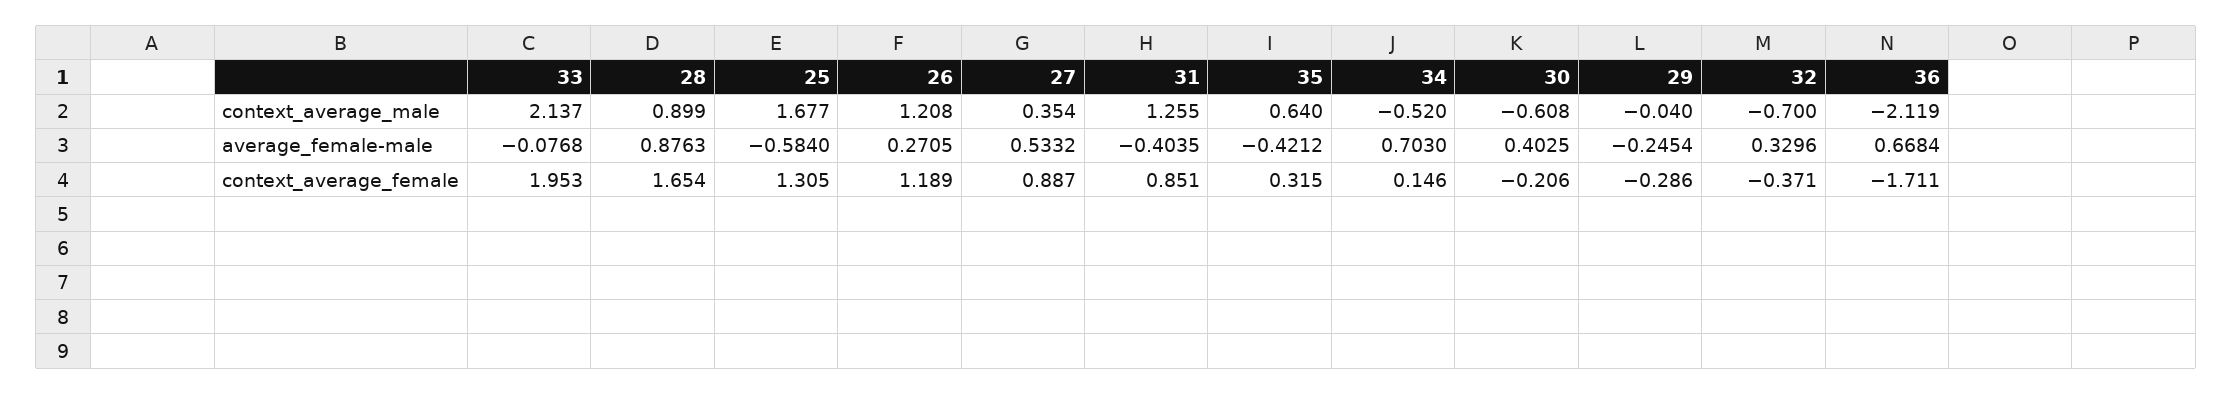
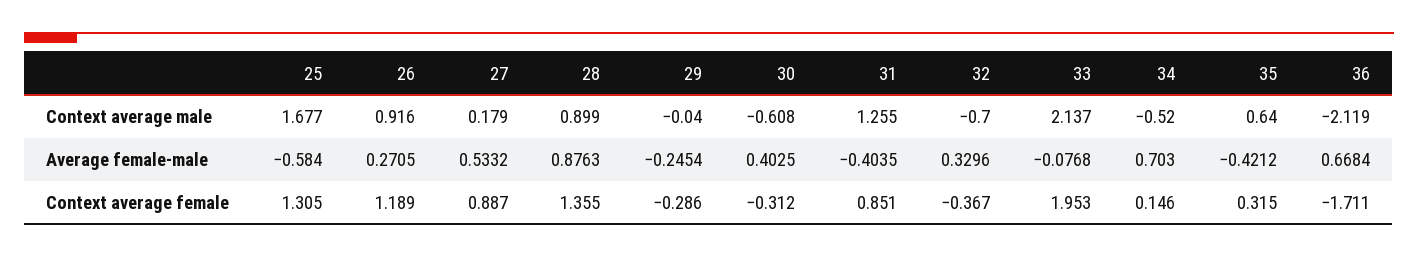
26, context_average_male: 1.208 -> 0.916
27, context_average_male: 0.354 -> 0.179
28, context_average_female: 1.654 -> 1.355
30, context_average_female: -0.206 -> -0.312
32, context_average_female: -0.371 -> -0.367

